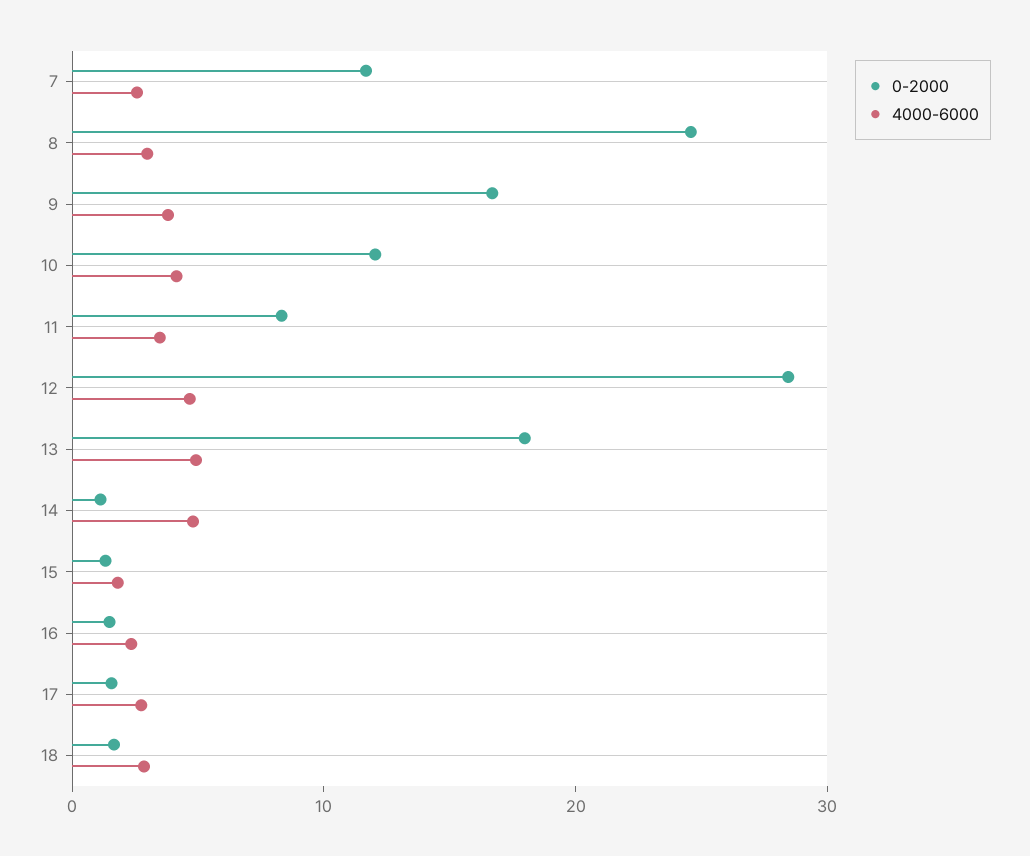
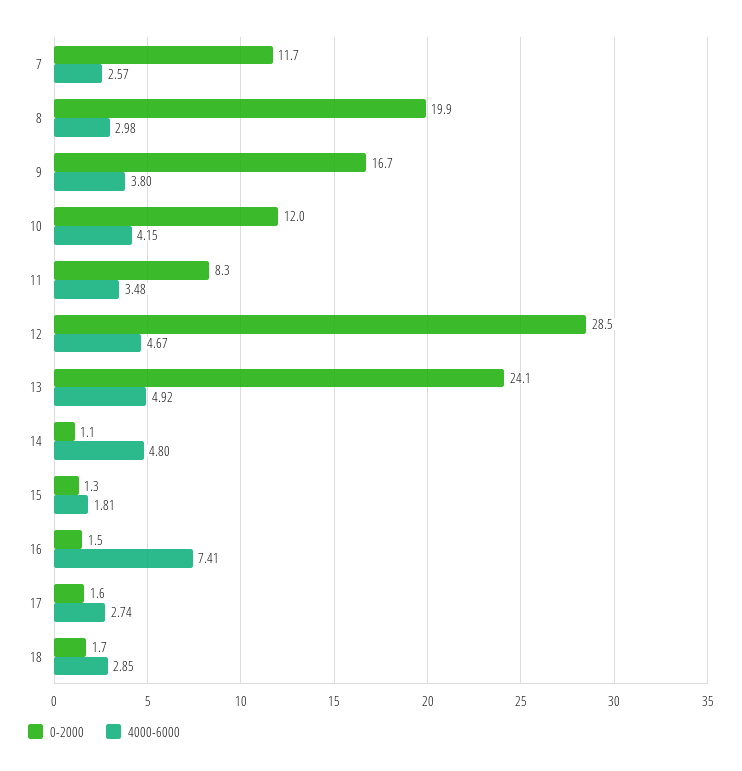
0-2000, 8: 24 -> 19.9
0-2000, 13: 18 -> 24.1
4000-6000, 16: 2 -> 7.41

